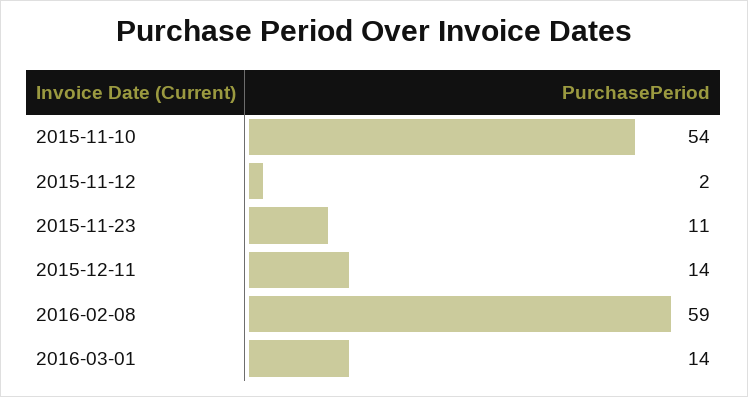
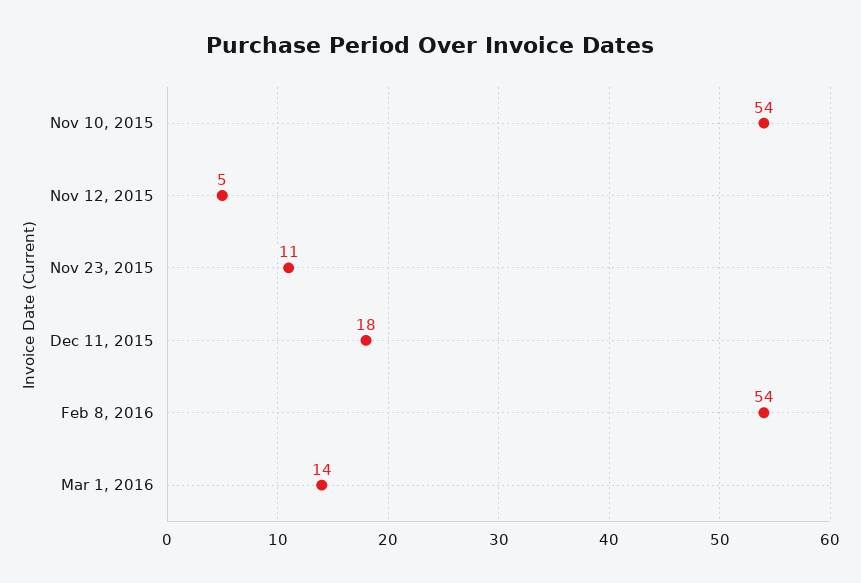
2015-11-12: 2 -> 5
2015-12-11: 14 -> 18
2016-02-08: 59 -> 54

